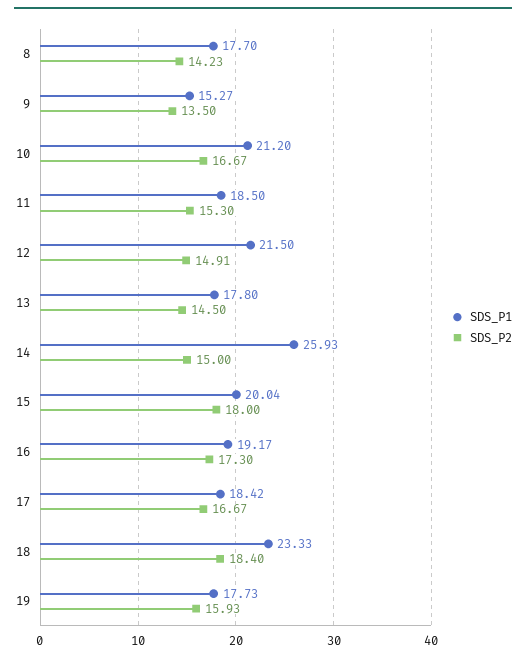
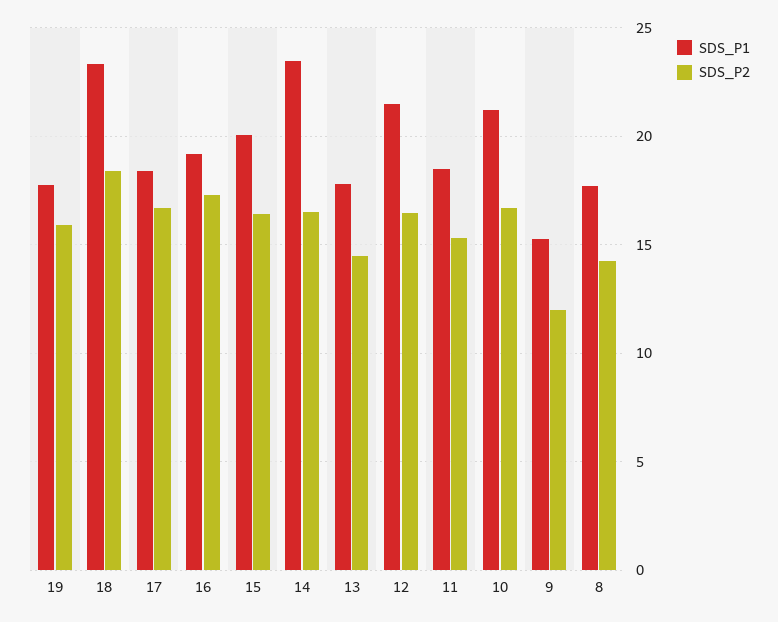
SDS_P2, 9: 13.5 -> 12
SDS_P2, 12: 14.91 -> 16.5
SDS_P1, 14: 25.93 -> 23.5
SDS_P2, 14: 15 -> 16.5
SDS_P2, 15: 18 -> 16.5

